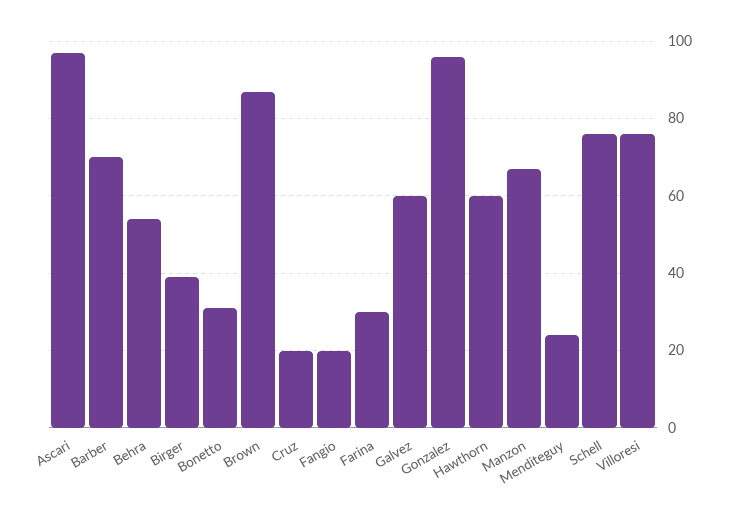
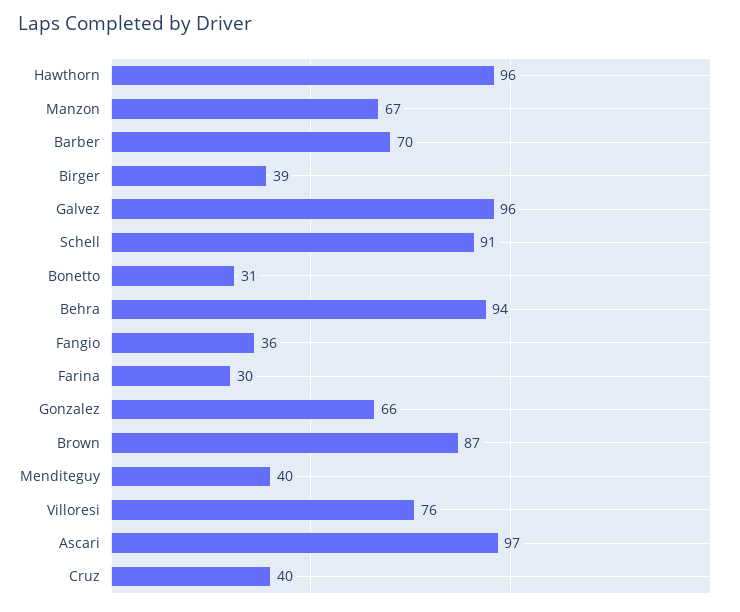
Behra: 55 -> 94
Cruz: 20 -> 40
Fangio: 20 -> 36
Galvez: 60 -> 96
Gonzalez: 95 -> 66
Hawthorn: 60 -> 96
Menditeguy: 25 -> 40
Schell: 75 -> 91

